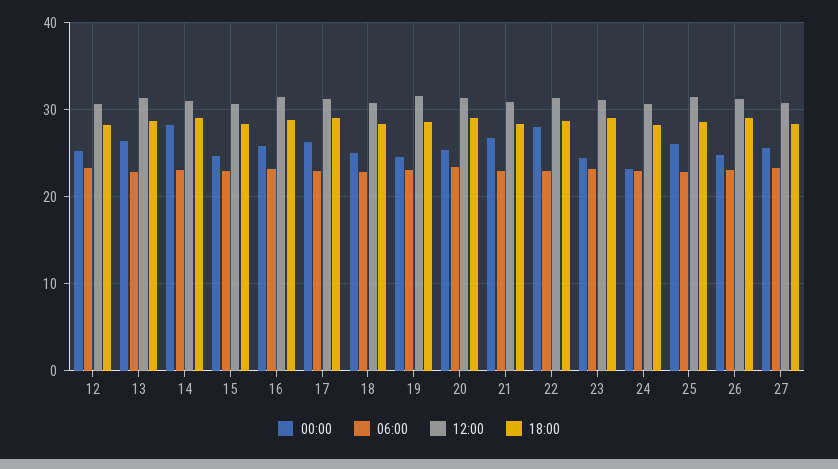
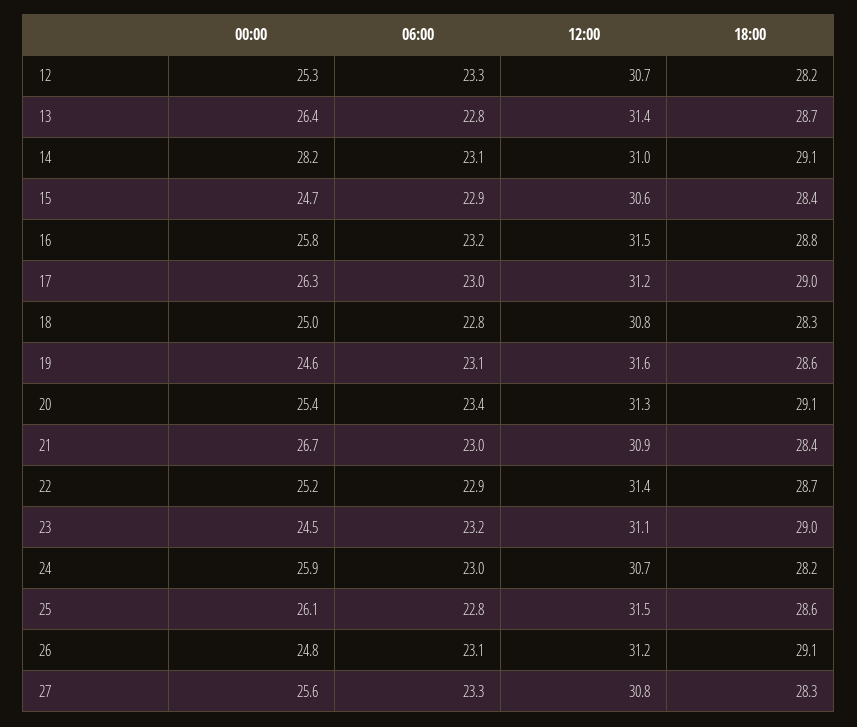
00:00, 22: 28 -> 25.2
00:00, 24: 23 -> 25.9

